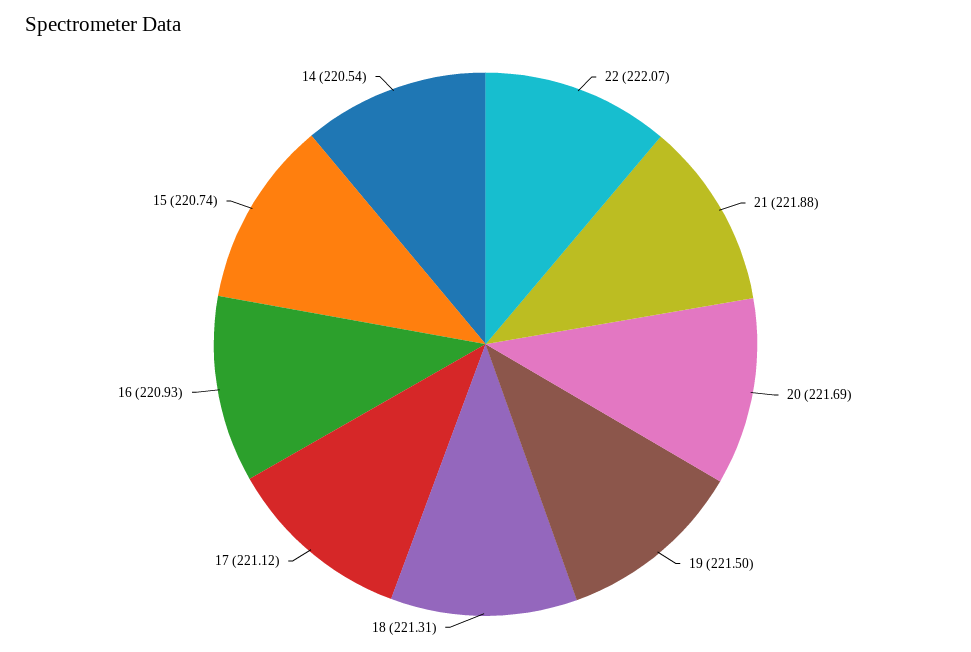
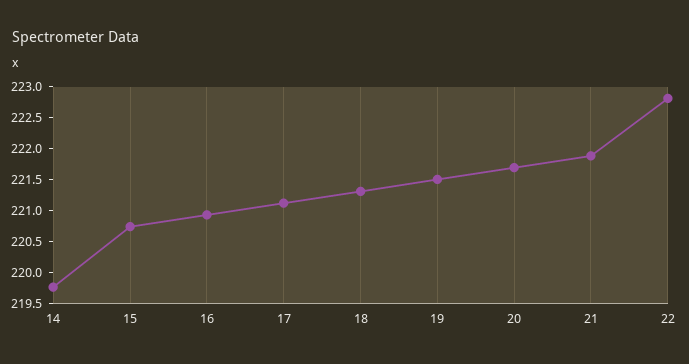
22: 222.07 -> 222.75
14: 220.54 -> 219.75

